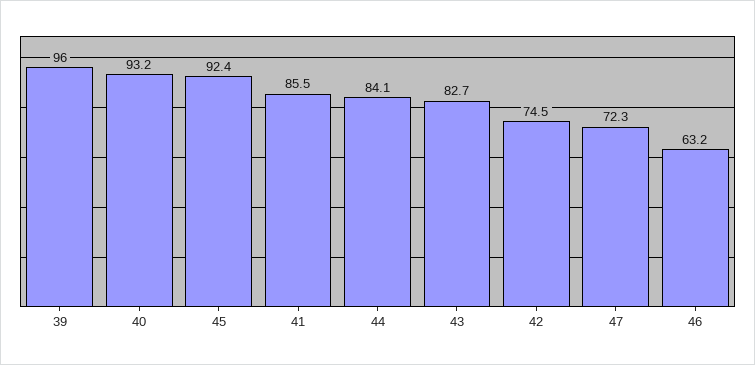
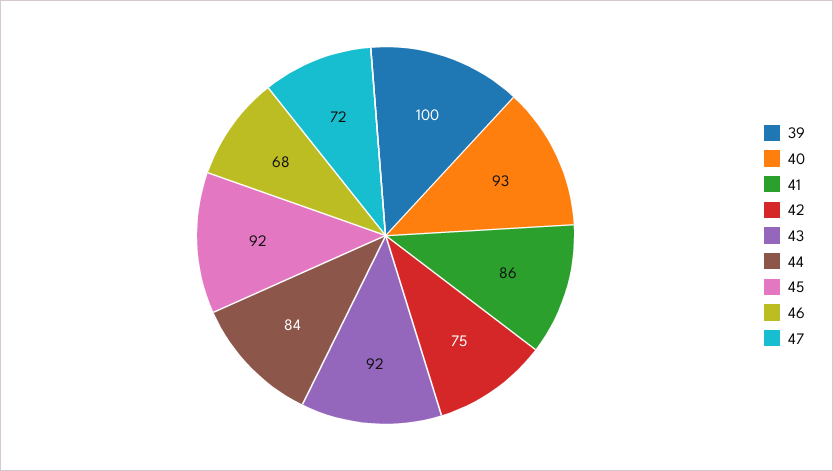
39: 96 -> 100
43: 82.7 -> 92
46: 63.2 -> 68

